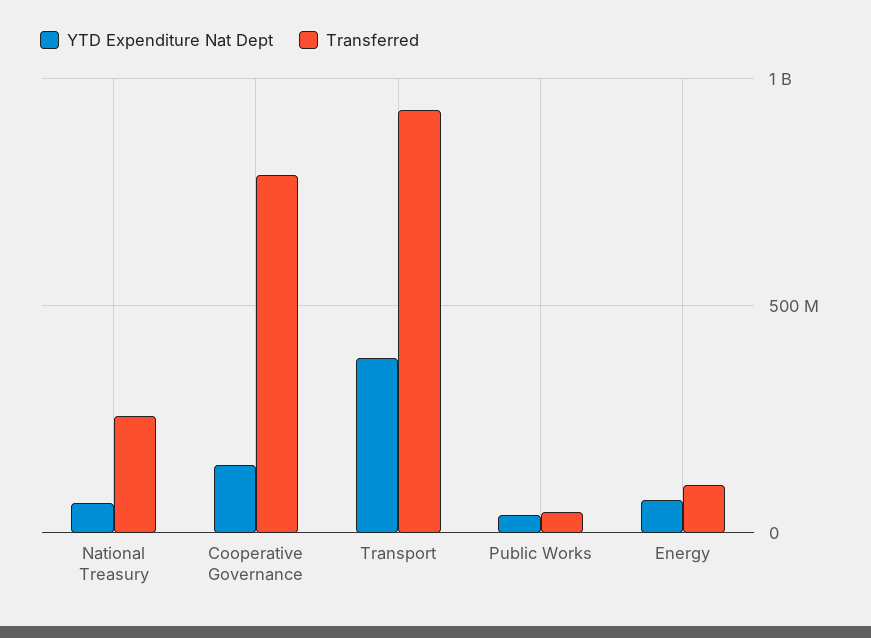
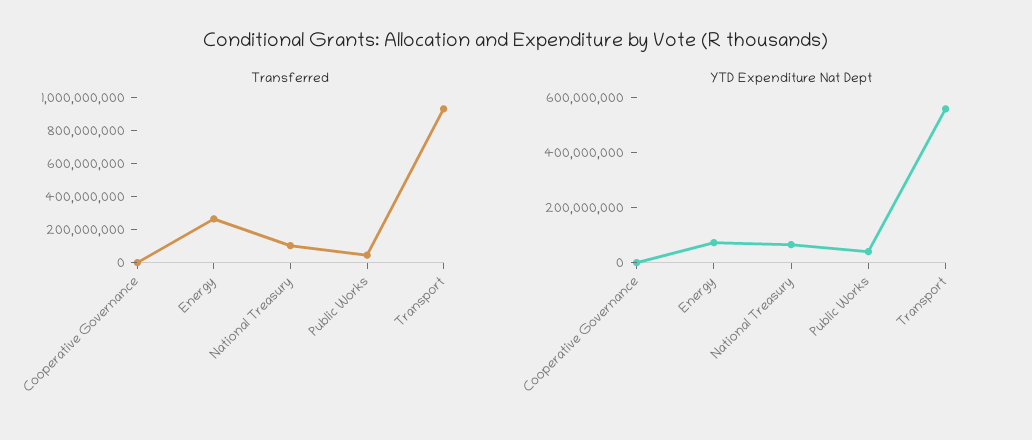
Transferred, National Treasury: 250000000 -> 100000000
YTD Expenditure Nat Dept, Cooperative Governance: 150000000 -> 0
Transferred, Cooperative Governance: 800000000 -> 0
YTD Expenditure Nat Dept, Transport: 400000000 -> 550000000
Transferred, Energy: 100000000 -> 250000000

